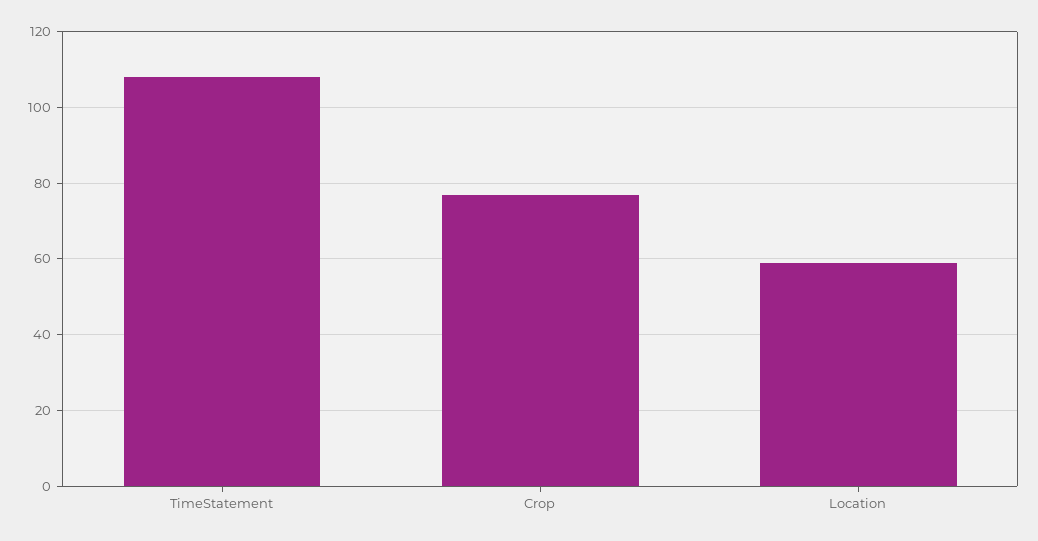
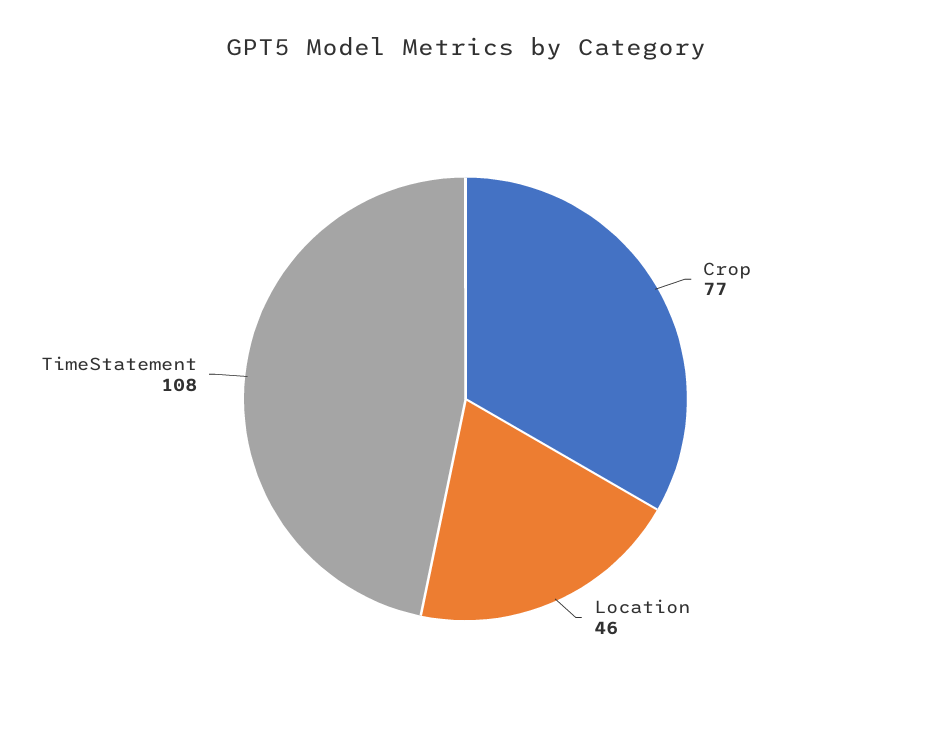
Location: 60 -> 46

